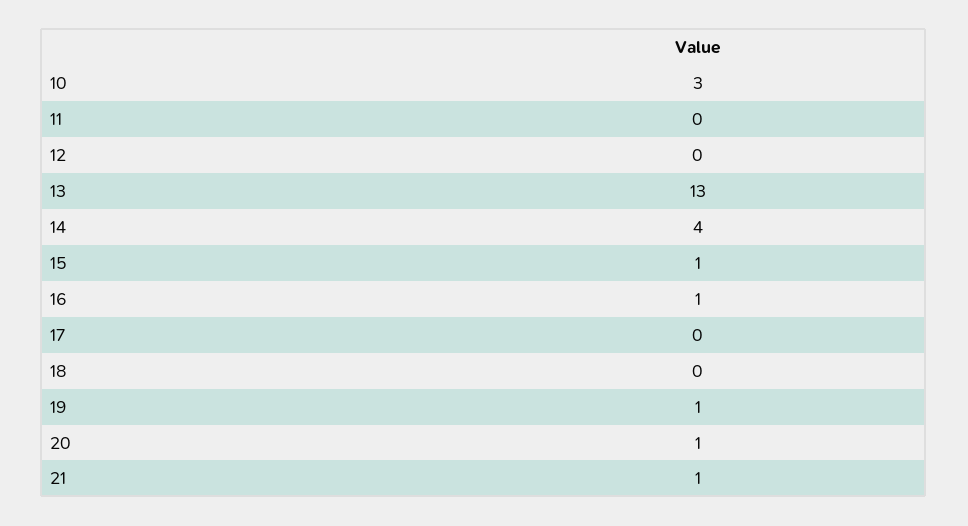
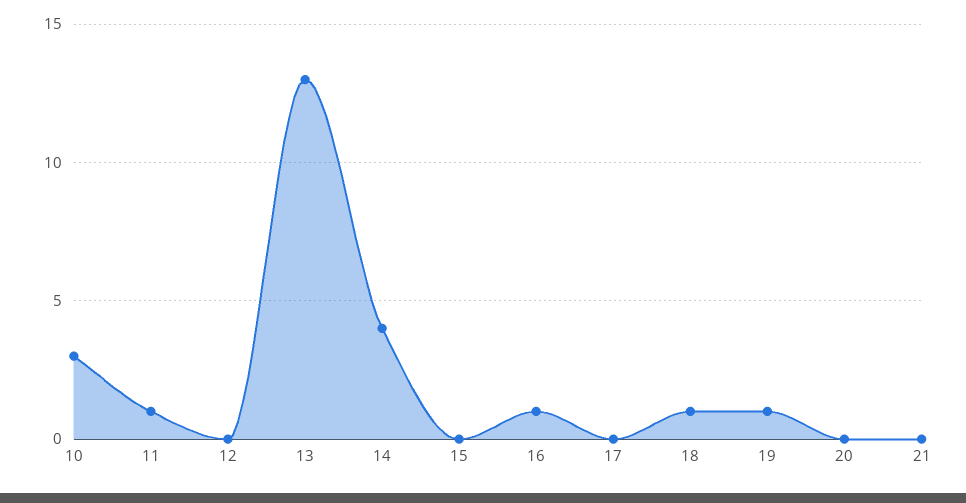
11: 0 -> 1
15: 1 -> 0
18: 0 -> 1
20: 1 -> 0
21: 1 -> 0

